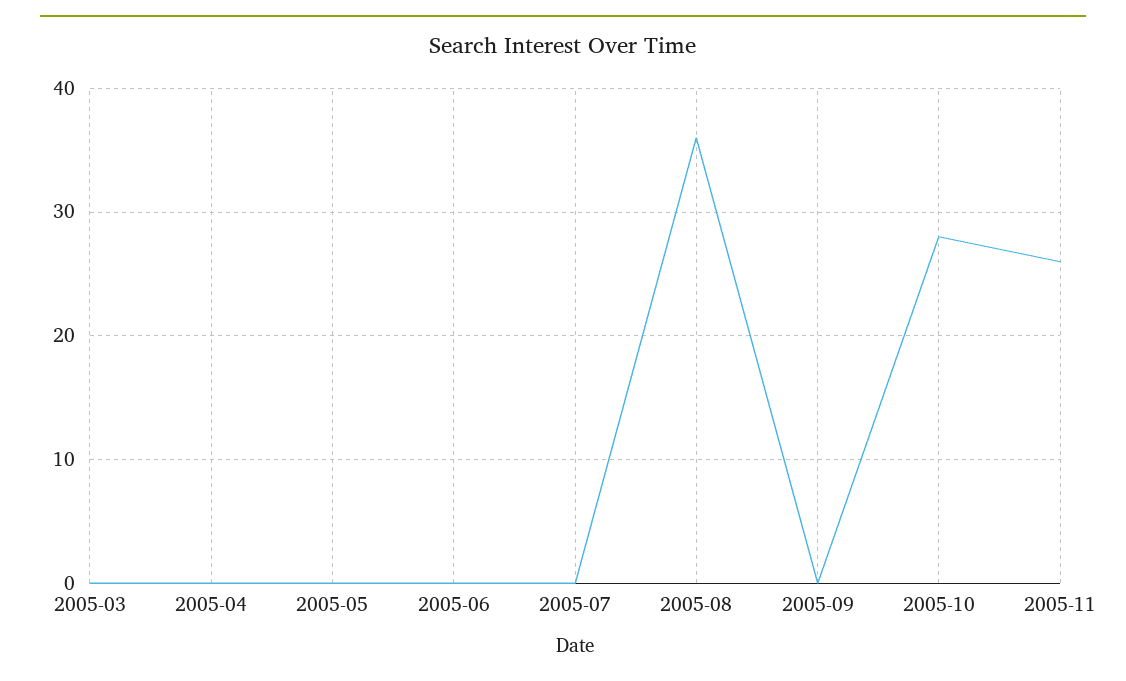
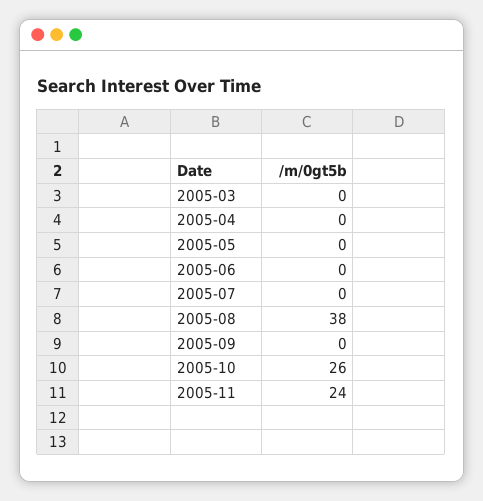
2005-08: 36 -> 38
2005-10: 28 -> 26
2005-11: 26 -> 24

